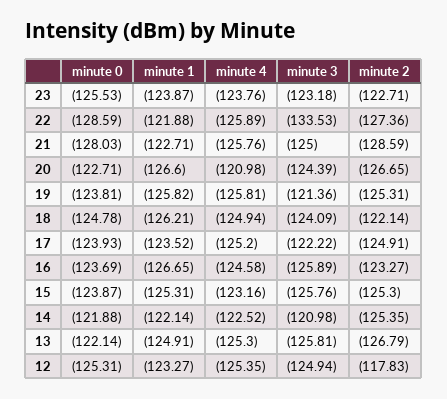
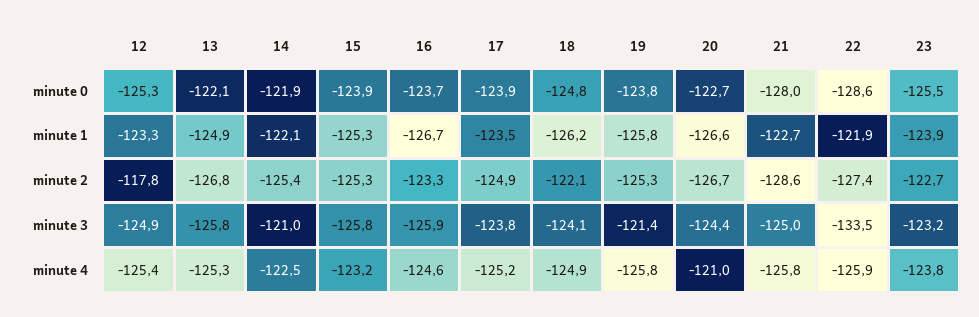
minute 3, 17: -122.22 -> -123.8

